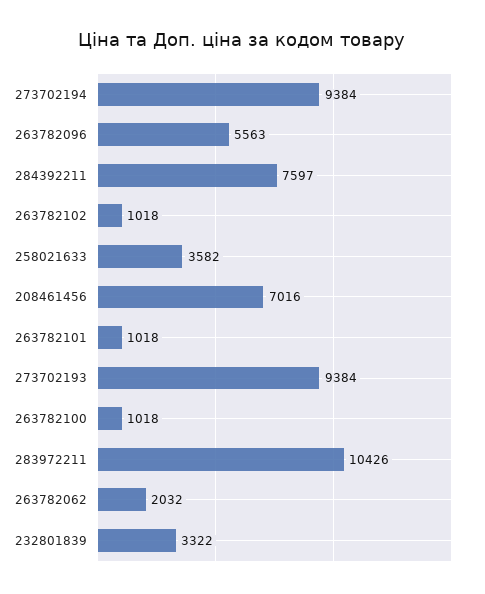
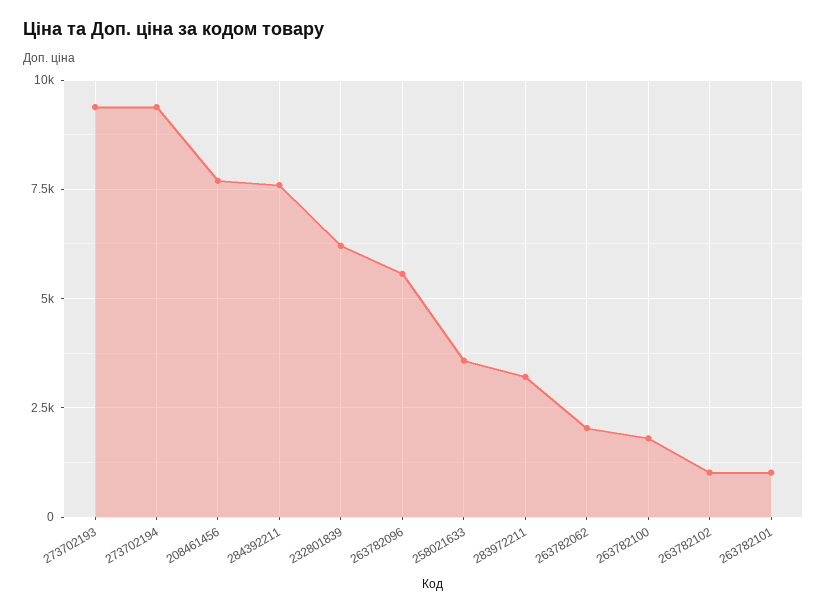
208461456: 7016 -> 7750
263782100: 1018 -> 1750
283972211: 10426 -> 3250
232801839: 3322 -> 6250

